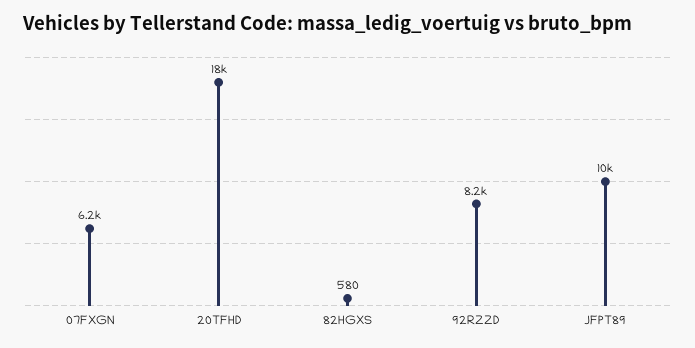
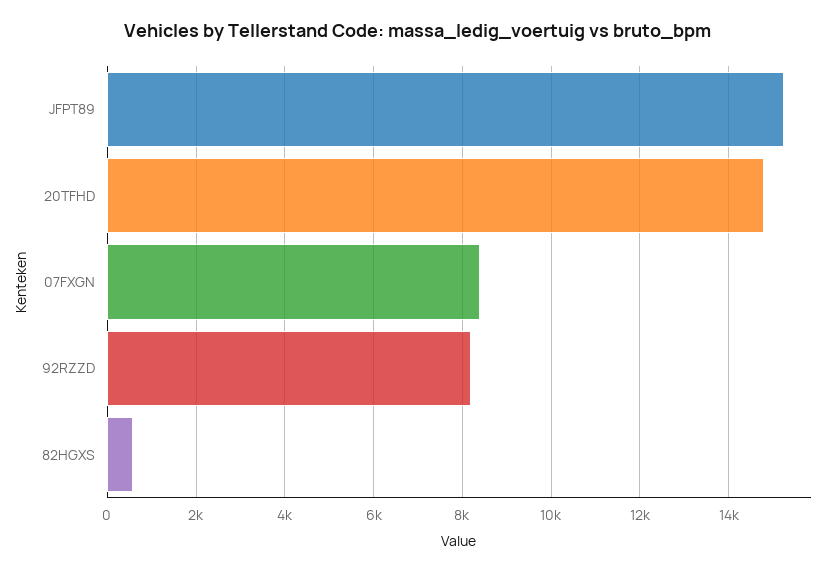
07FXGN: 6200 -> 8400
20TFHD: 18000 -> 14800
JFPT89: 10000 -> 15200

